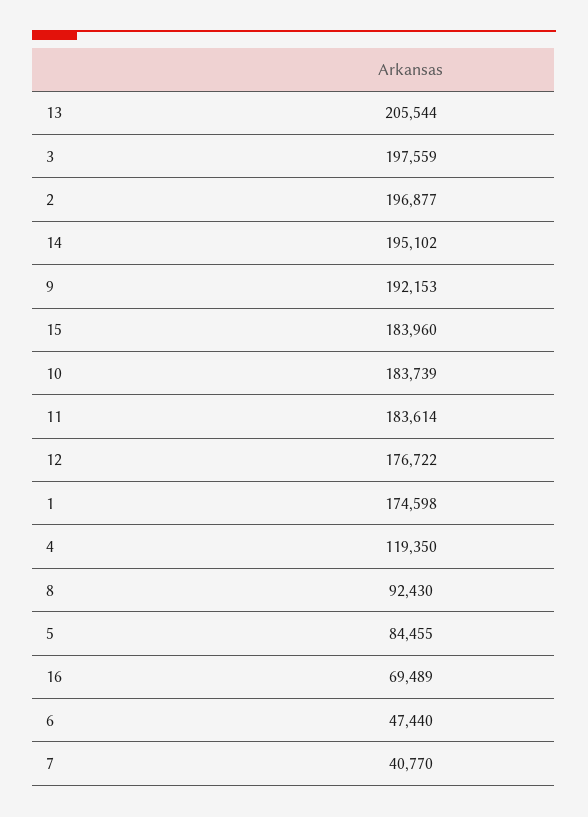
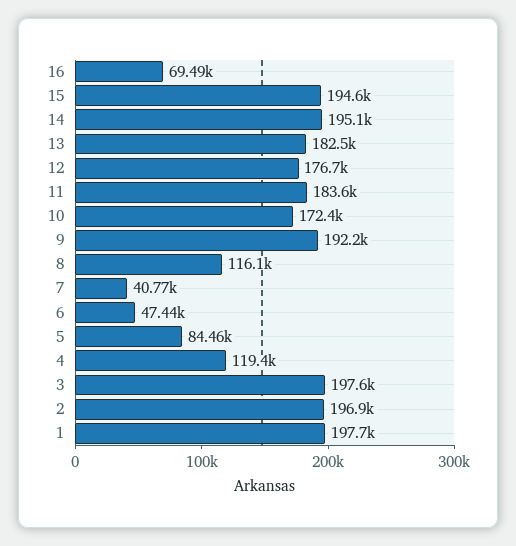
13: 205544 -> 182500
15: 183960 -> 194600
10: 183739 -> 172400
1: 174598 -> 197700
8: 92430 -> 116100

